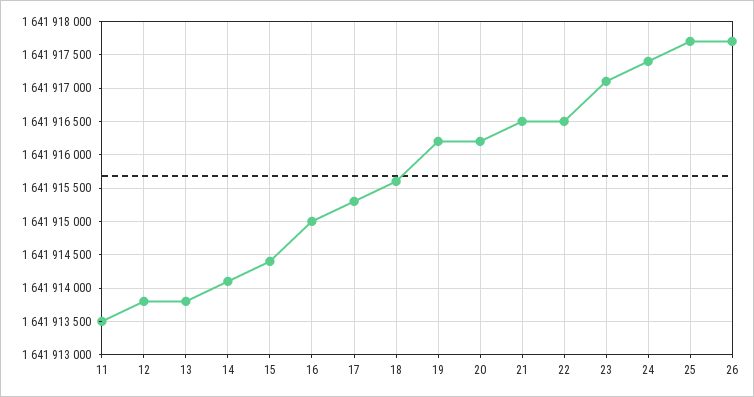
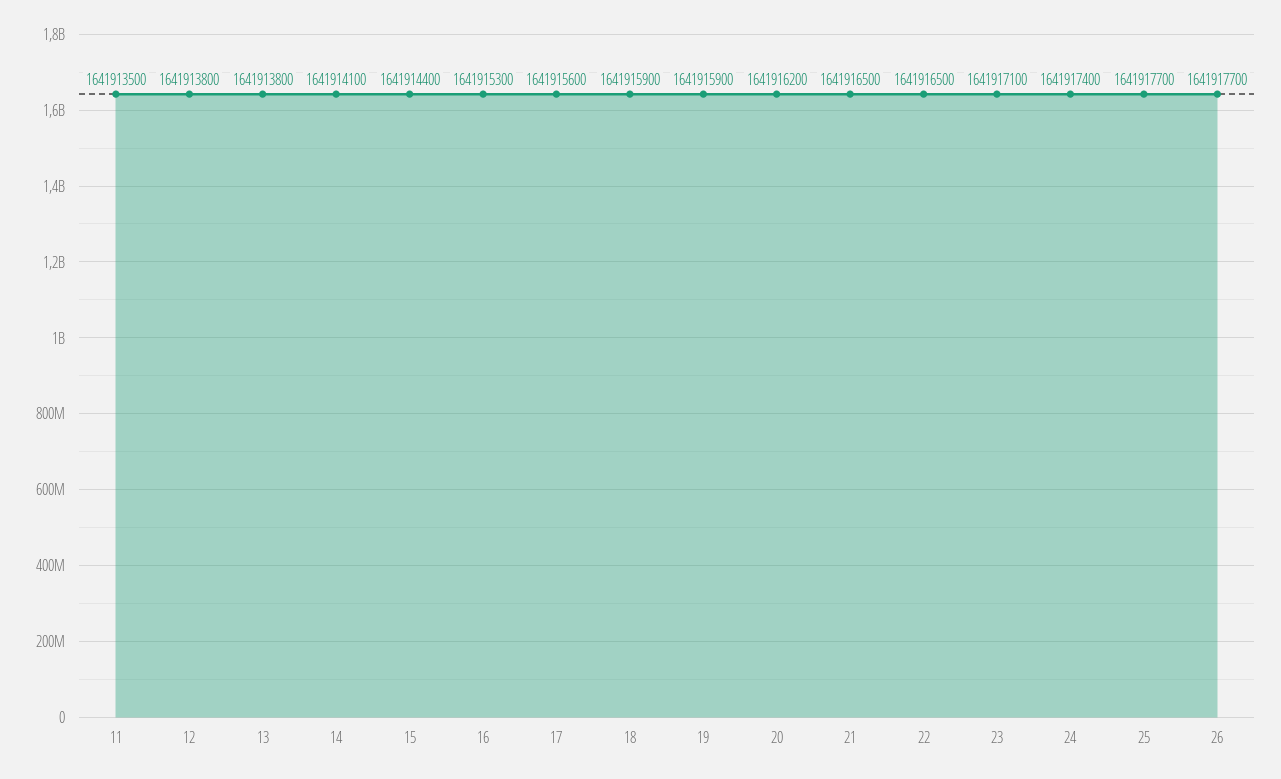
16: 1641915000 -> 1641915300
17: 1641915300 -> 1641915600
18: 1641915600 -> 1641915900
19: 1641916200 -> 1641915900

